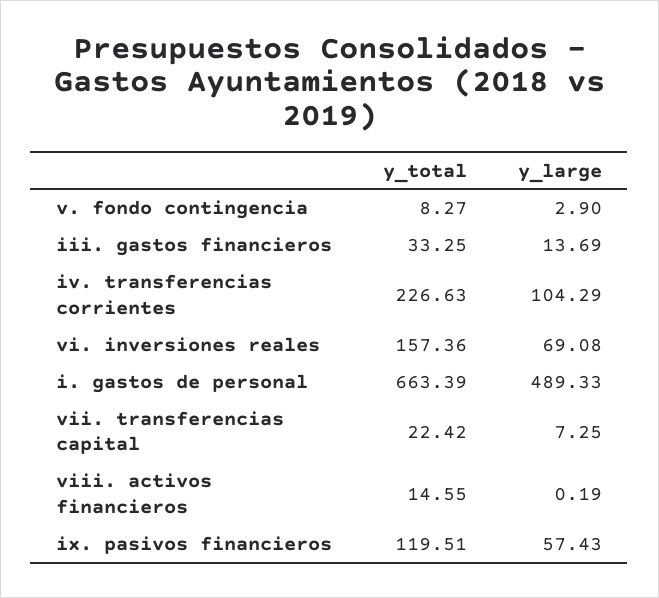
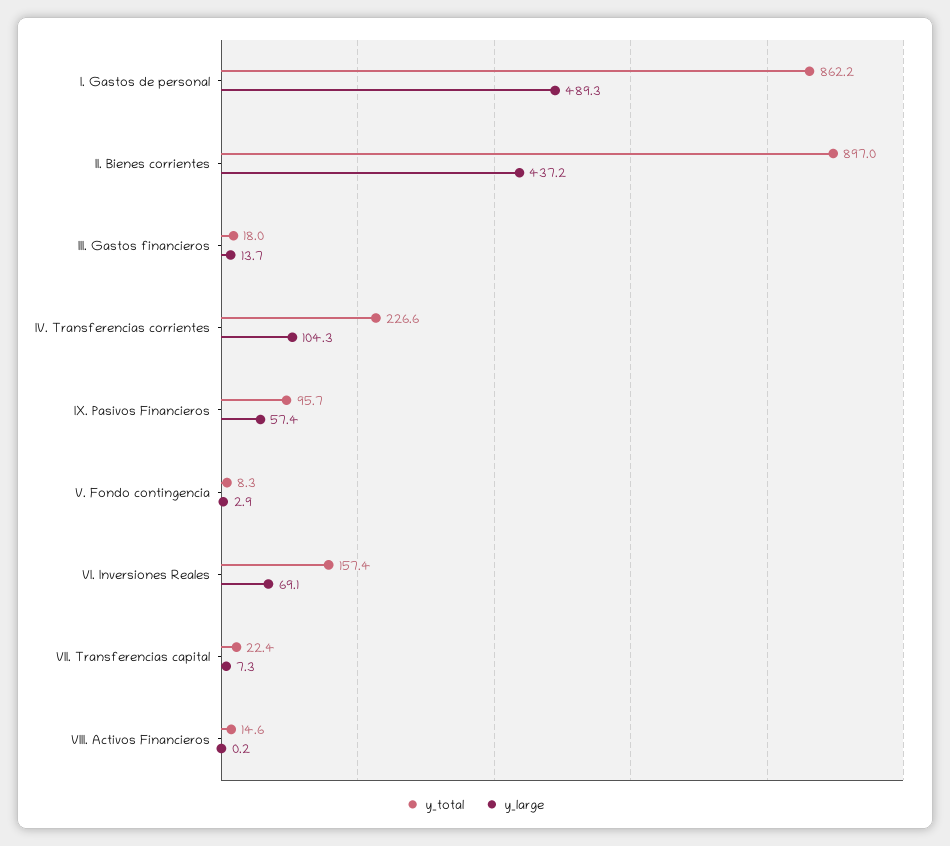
y_total, iii. gastos financieros: 33.25 -> 18
y_total, i. gastos de personal: 663.39 -> 862.2
y_total, ix. pasivos financieros: 119.51 -> 95.7
y_total, II. Bienes corrientes: none -> 897
y_large, II. Bienes corrientes: none -> 437.2

